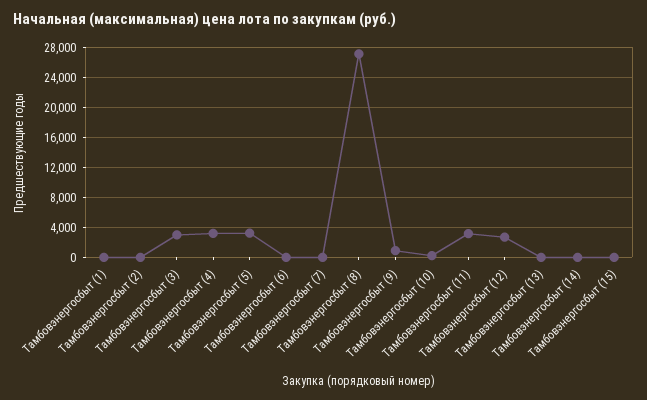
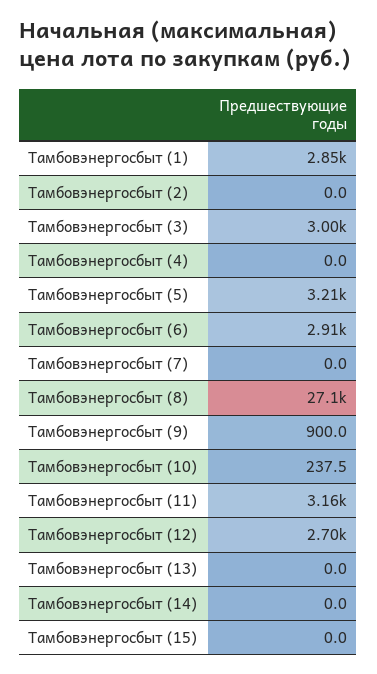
Тамбовэнергосбыт (1): 0 -> 2850
Тамбовэнергосбыт (4): 3000 -> 0
Тамбовэнергосбыт (6): 0 -> 2910

